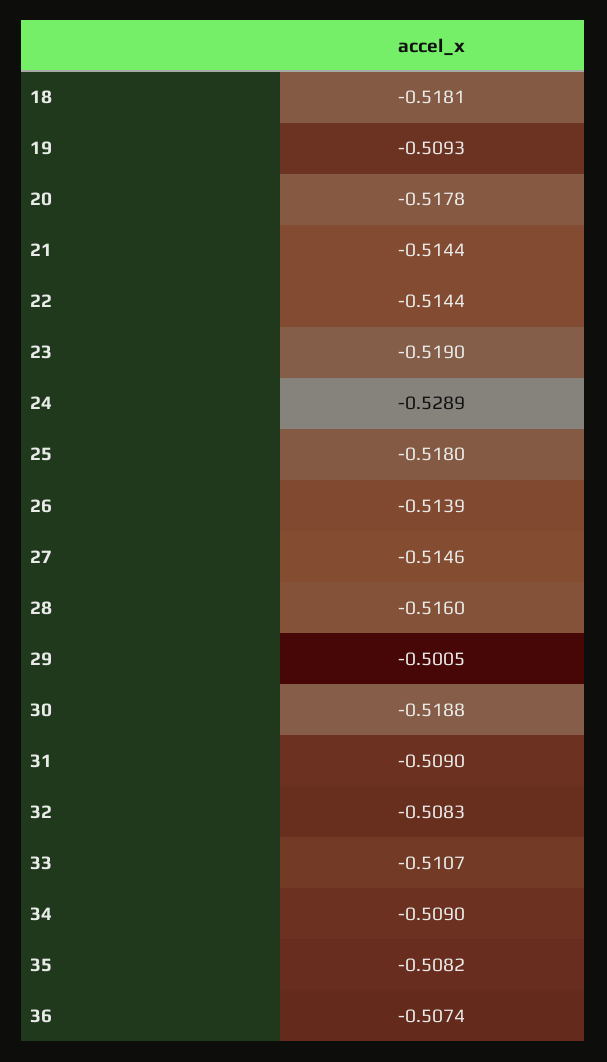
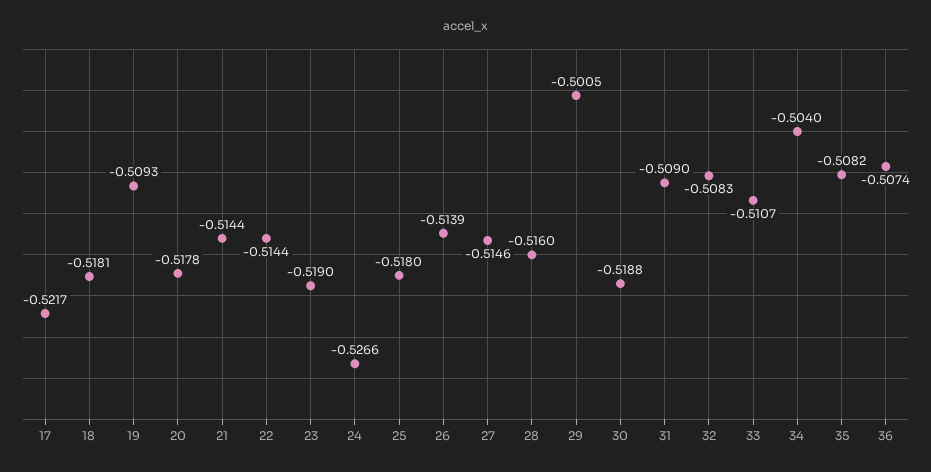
24: -0.5289 -> -0.5266
34: -0.509 -> -0.504
17: none -> -0.5217

